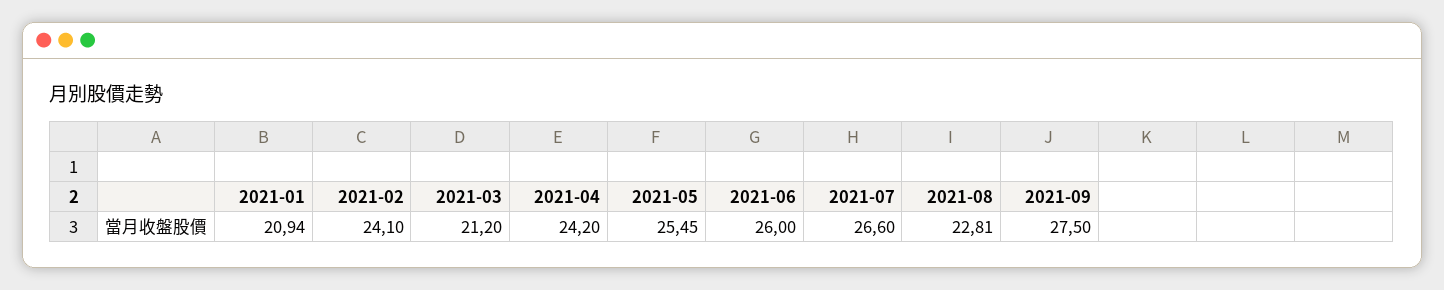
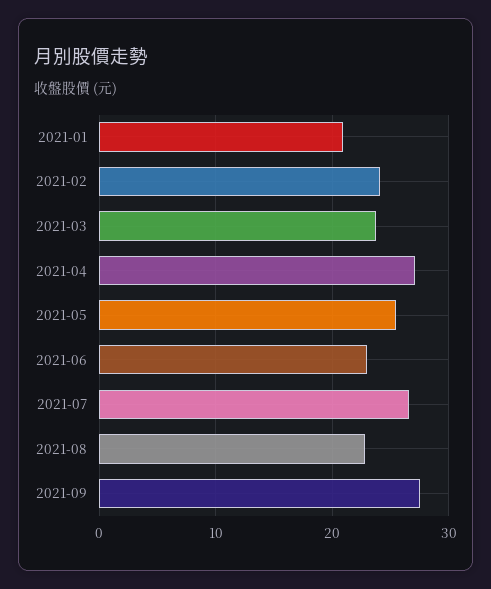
2021-03: 21.2 -> 24
2021-04: 24.2 -> 27
2021-06: 26 -> 23

